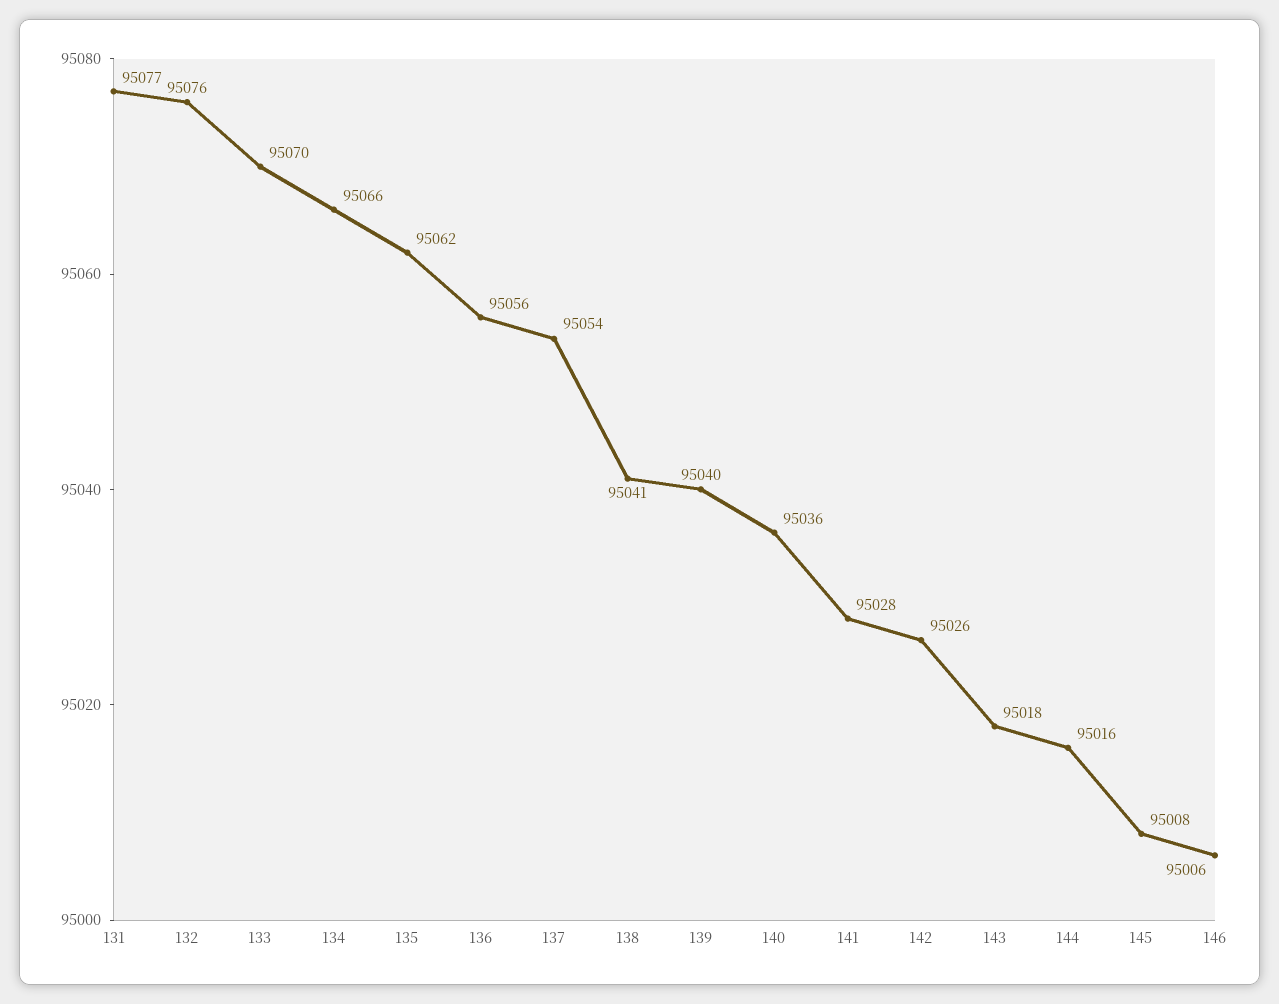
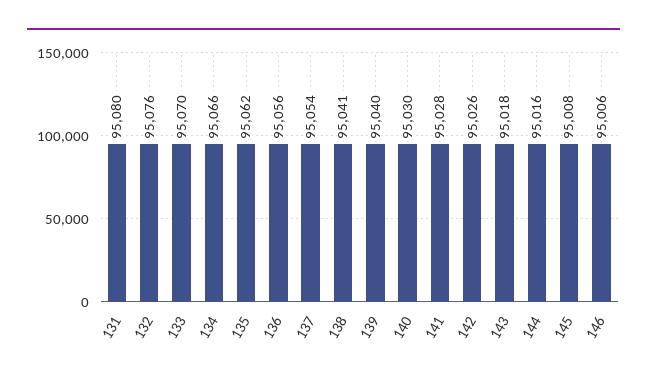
131: 95077 -> 95080
140: 95036 -> 95030

